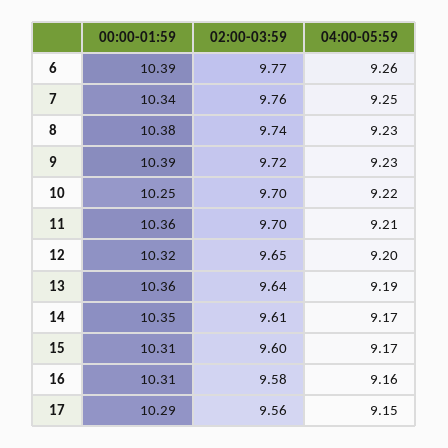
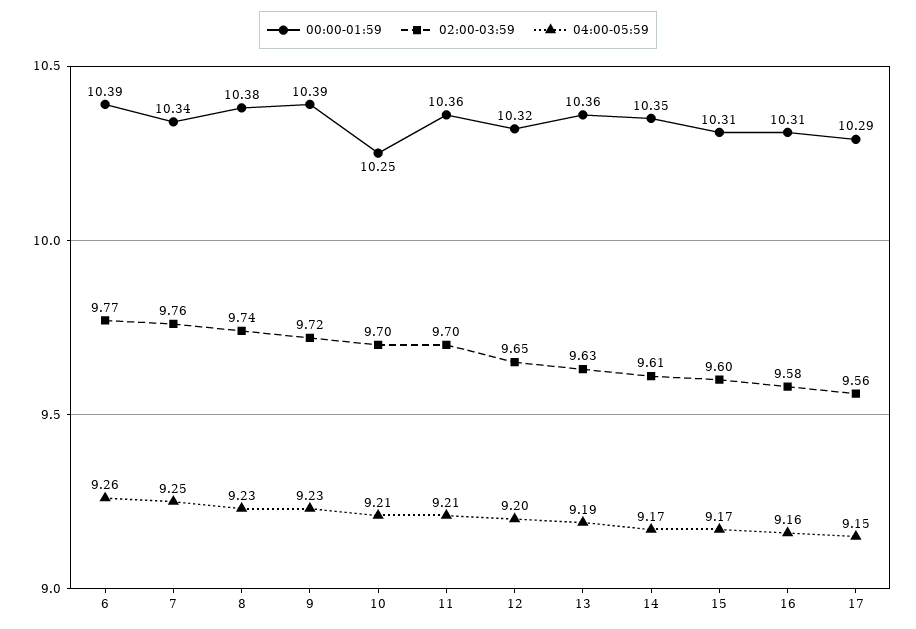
04:00-05:59, 10: 9.22 -> 9.21
02:00-03:59, 13: 9.64 -> 9.63

